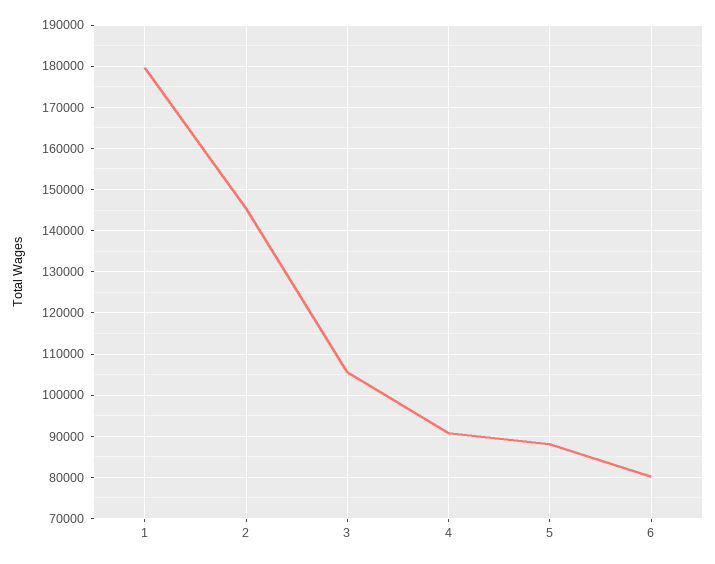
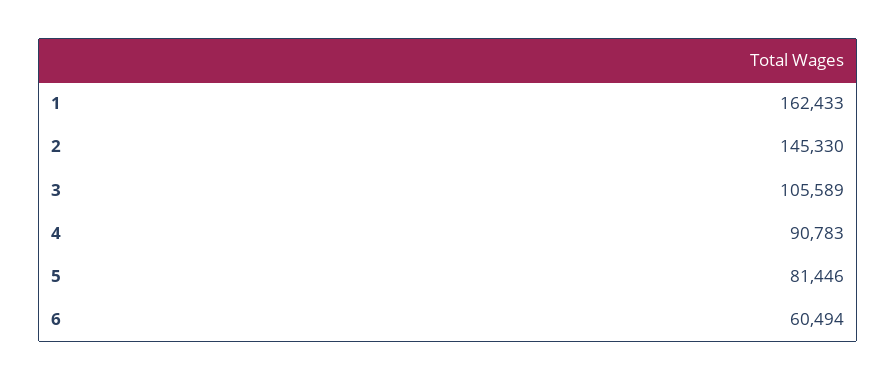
1: 180000 -> 162433
5: 88000 -> 81446
6: 80000 -> 60494

